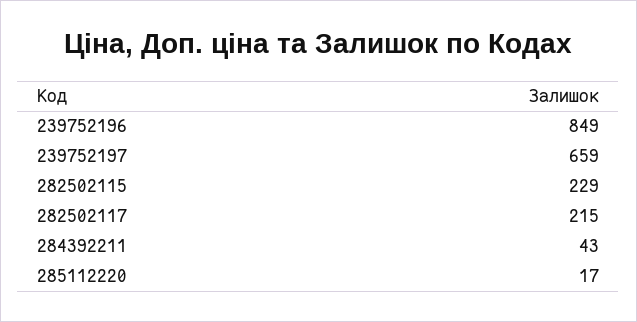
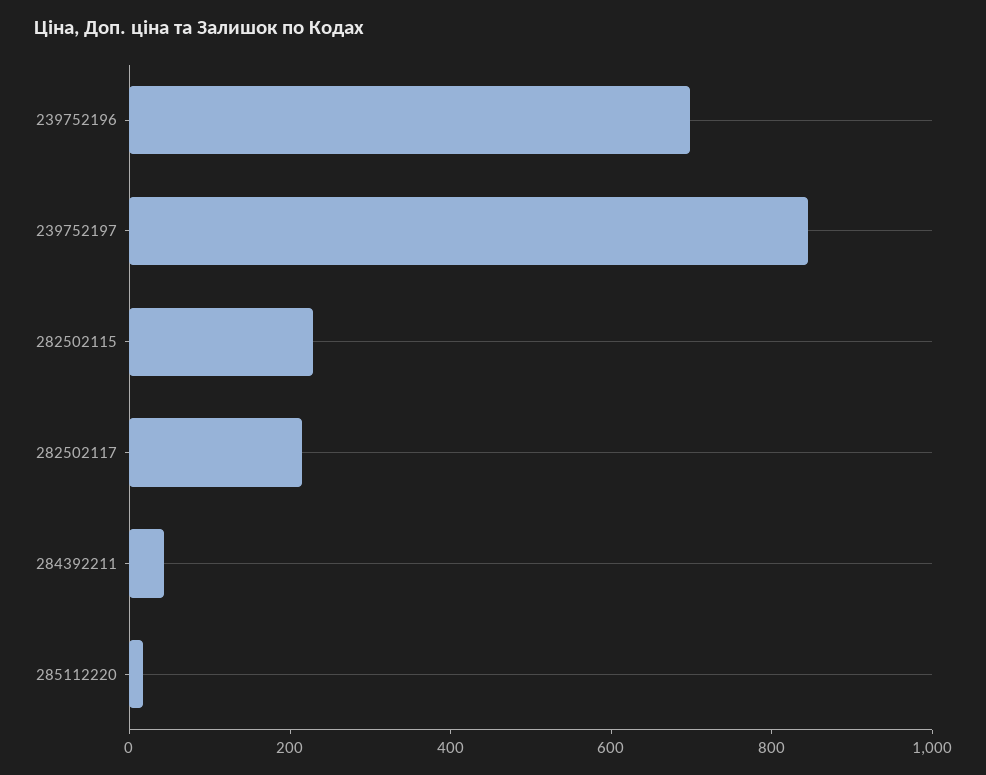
239752196: 849 -> 700
239752197: 659 -> 850

